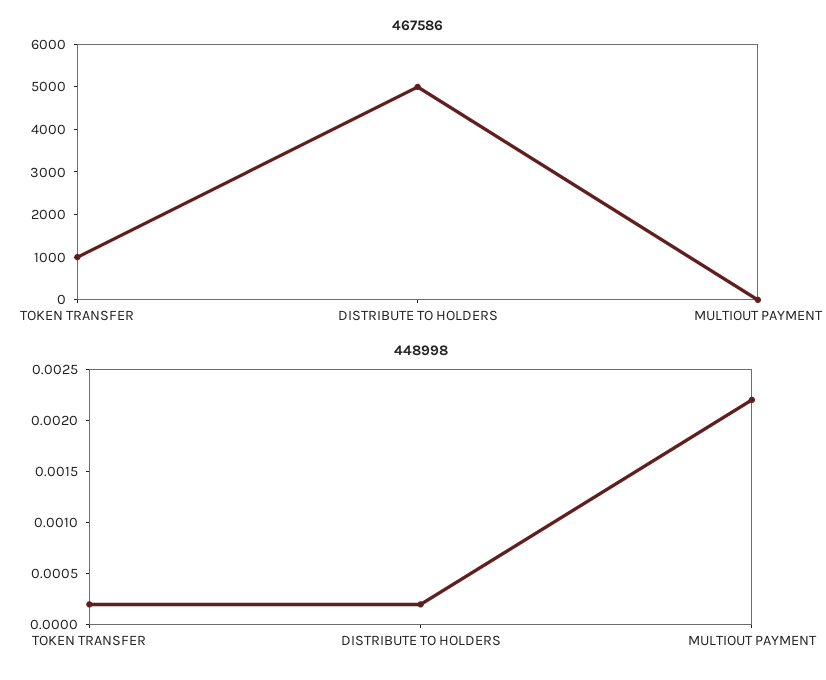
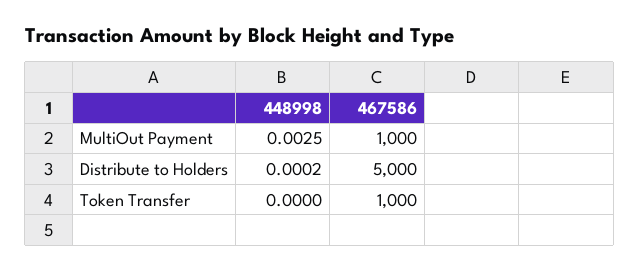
467586, MULTIOUT PAYMENT: 0 -> 1000
448998, TOKEN TRANSFER: 0.0002 -> 0
448998, MULTIOUT PAYMENT: 0.0022 -> 0.0025

